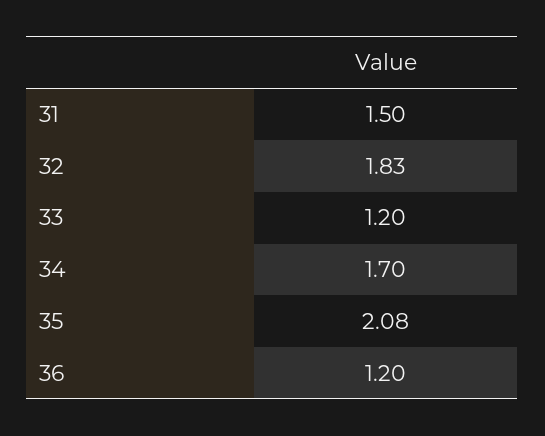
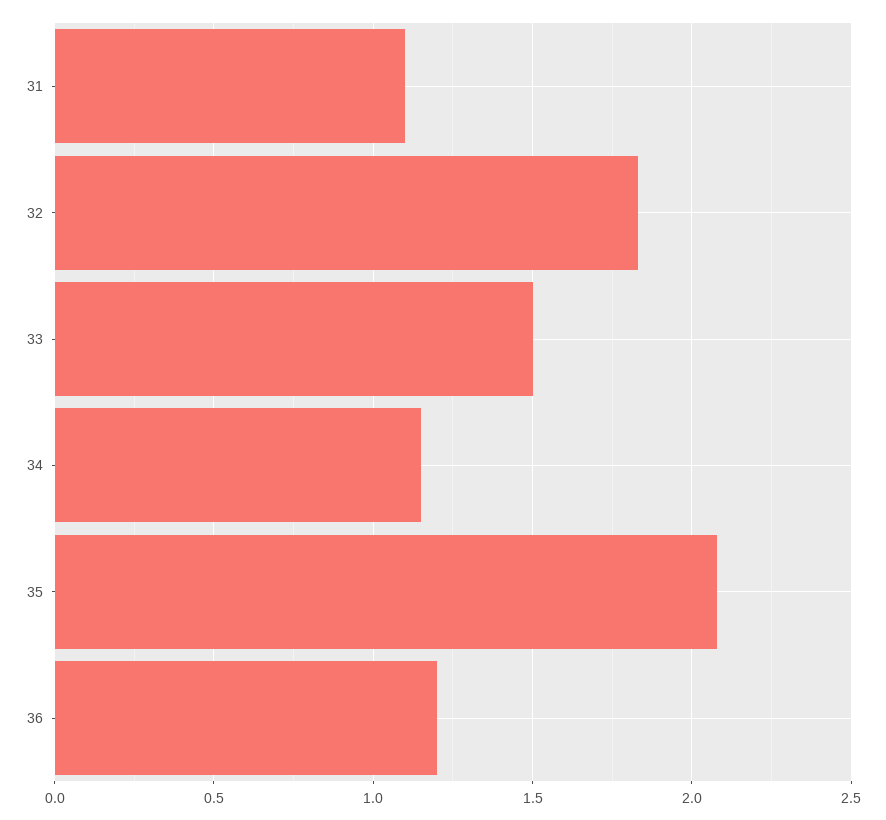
31: 1.5 -> 1.1
33: 1.2 -> 1.5
34: 1.7 -> 1.15

